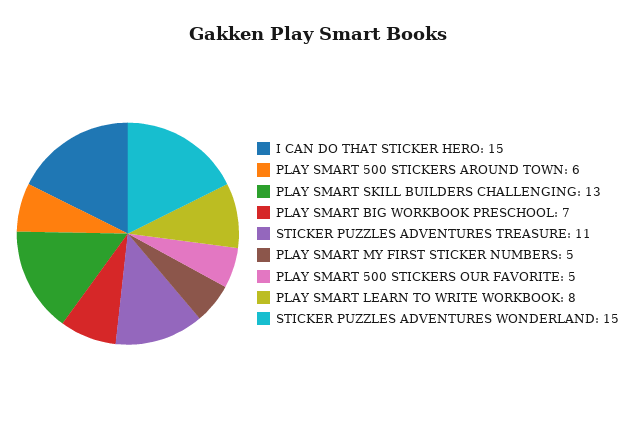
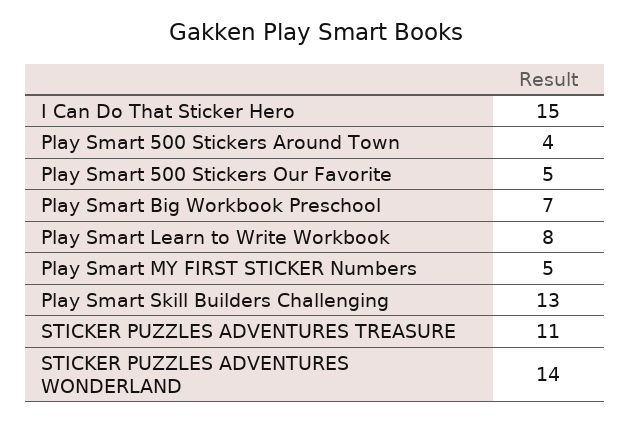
PLAY SMART 500 STICKERS AROUND TOWN: 6 -> 4
STICKER PUZZLES ADVENTURES WONDERLAND: 15 -> 14

